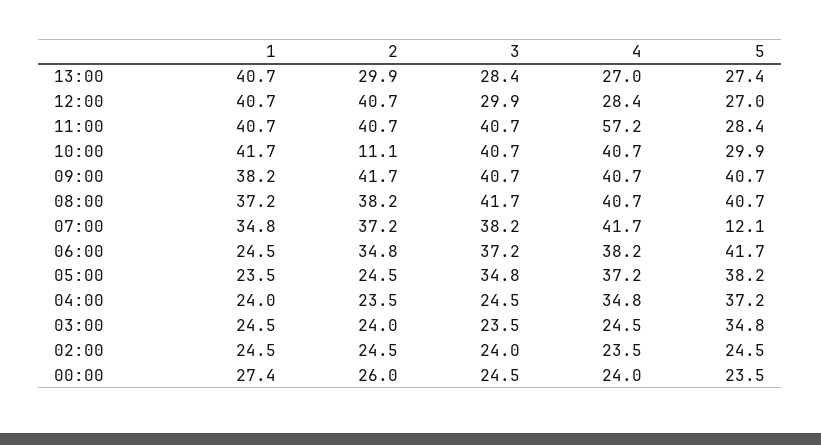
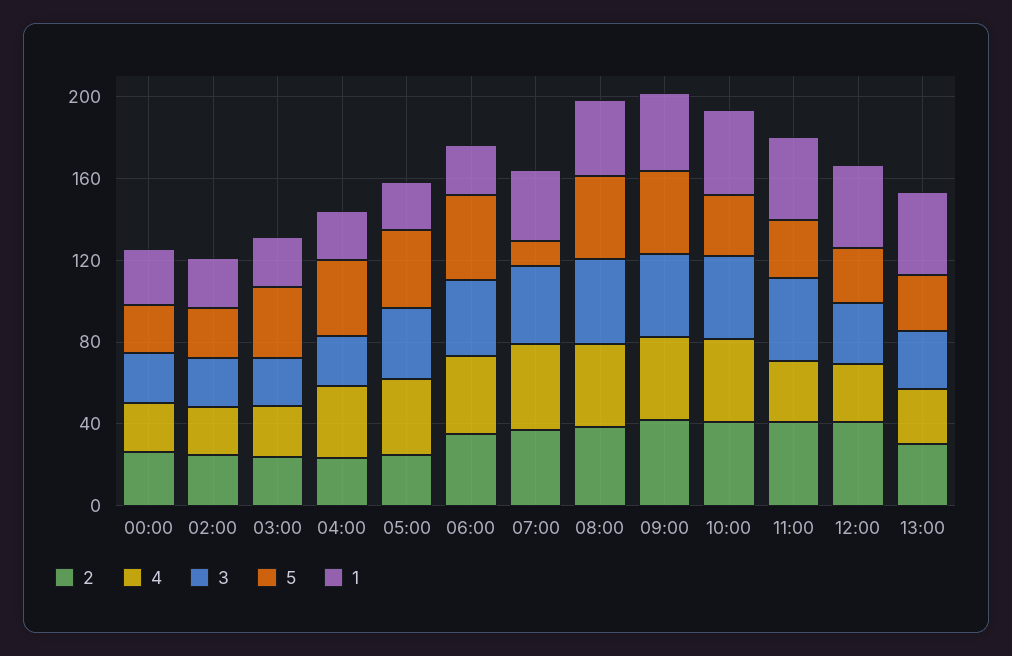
4, 11:00: 57.2 -> 30
2, 10:00: 11.1 -> 40

